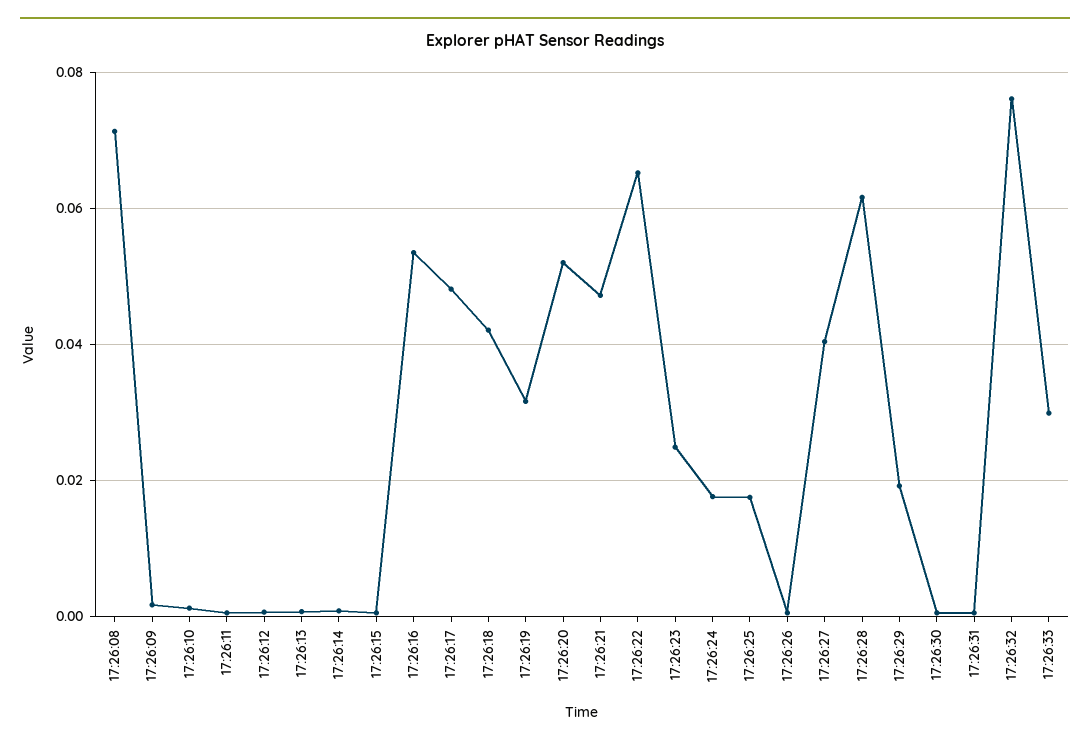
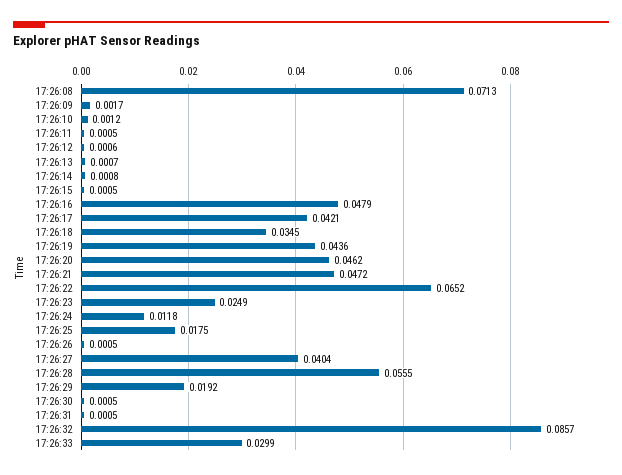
17:26:16: 0.054 -> 0.0479
17:26:17: 0.048 -> 0.0421
17:26:18: 0.042 -> 0.0345
17:26:19: 0.032 -> 0.0436
17:26:20: 0.052 -> 0.0462
17:26:24: 0.018 -> 0.0118
17:26:28: 0.062 -> 0.0555
17:26:32: 0.076 -> 0.0857

